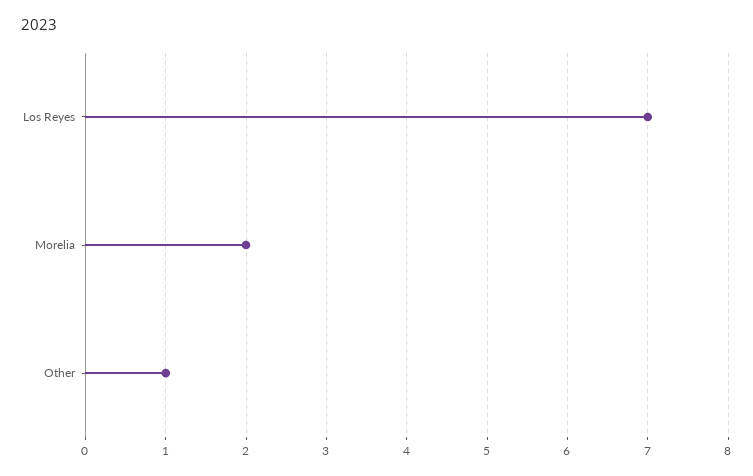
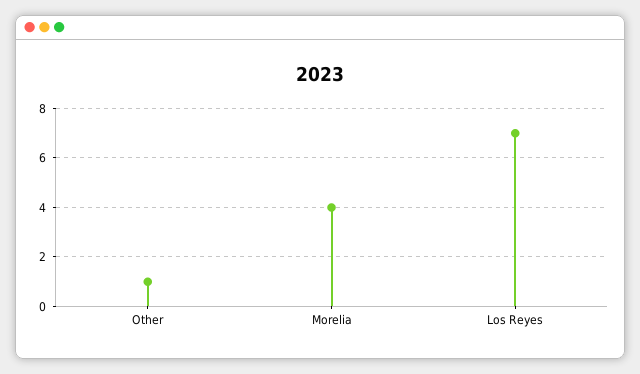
Morelia: 2 -> 4

